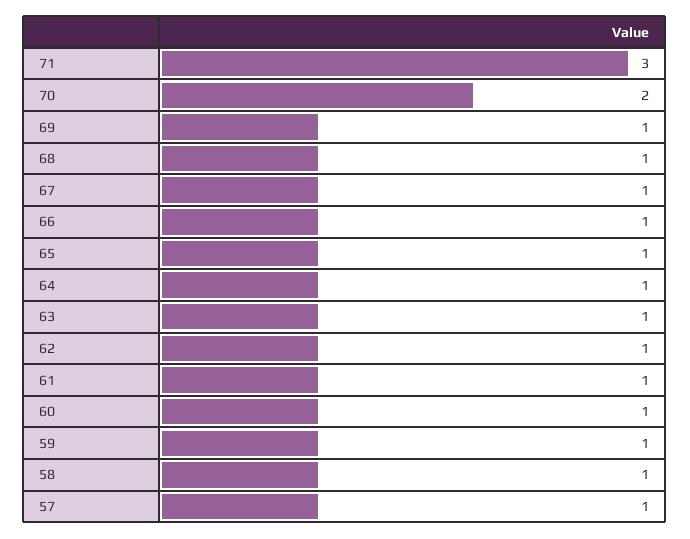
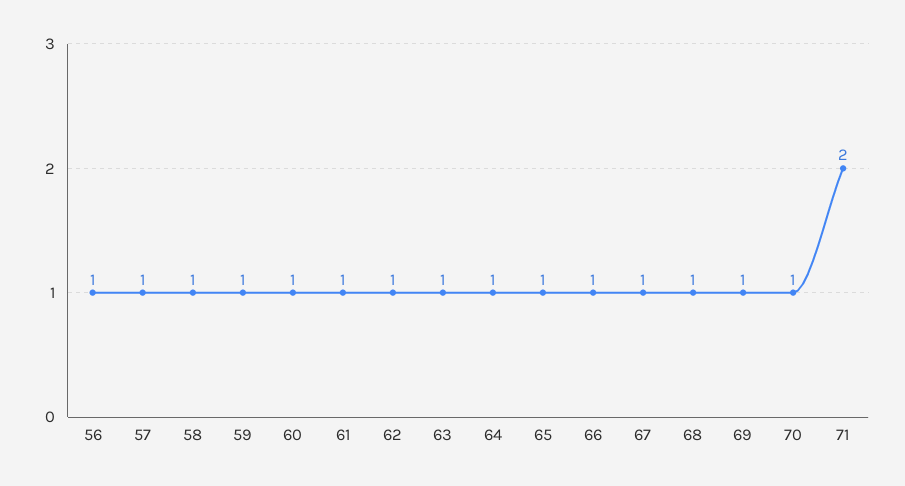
71: 3 -> 2
70: 2 -> 1
56: none -> 1

